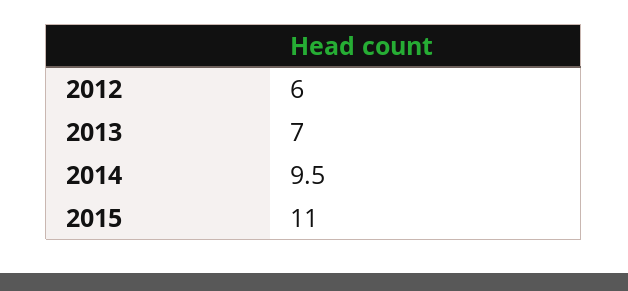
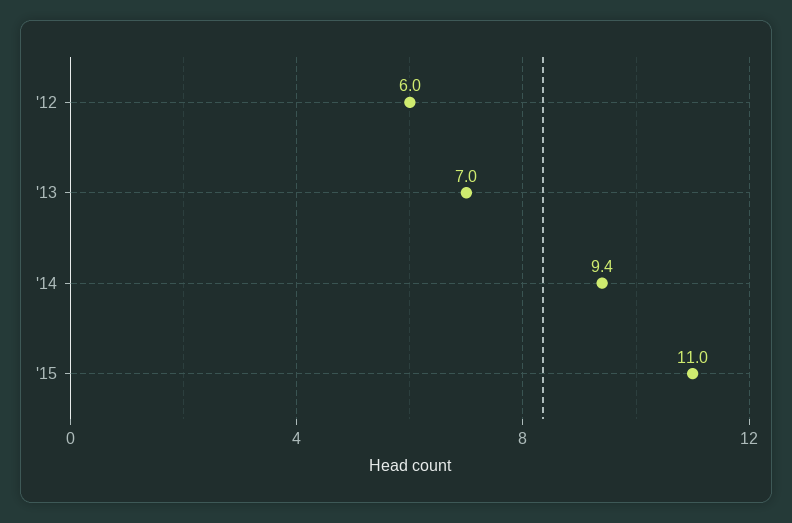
2014: 9.5 -> 9.4

